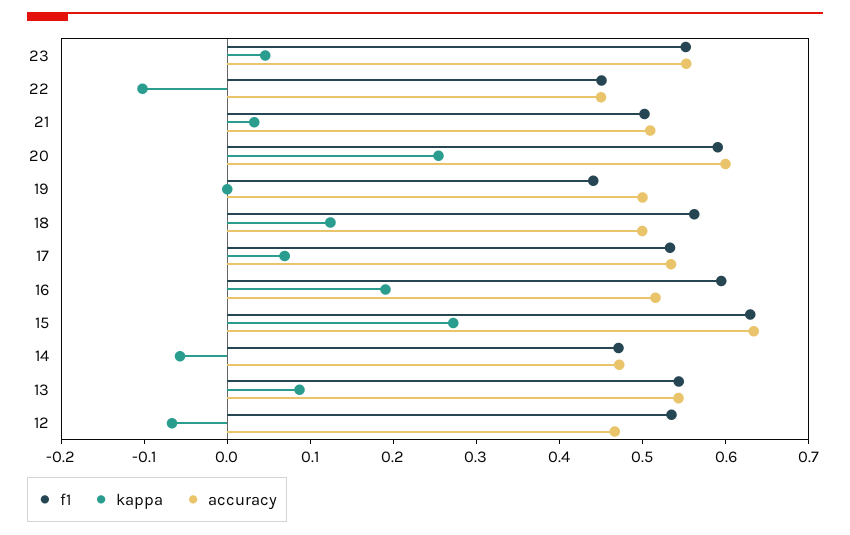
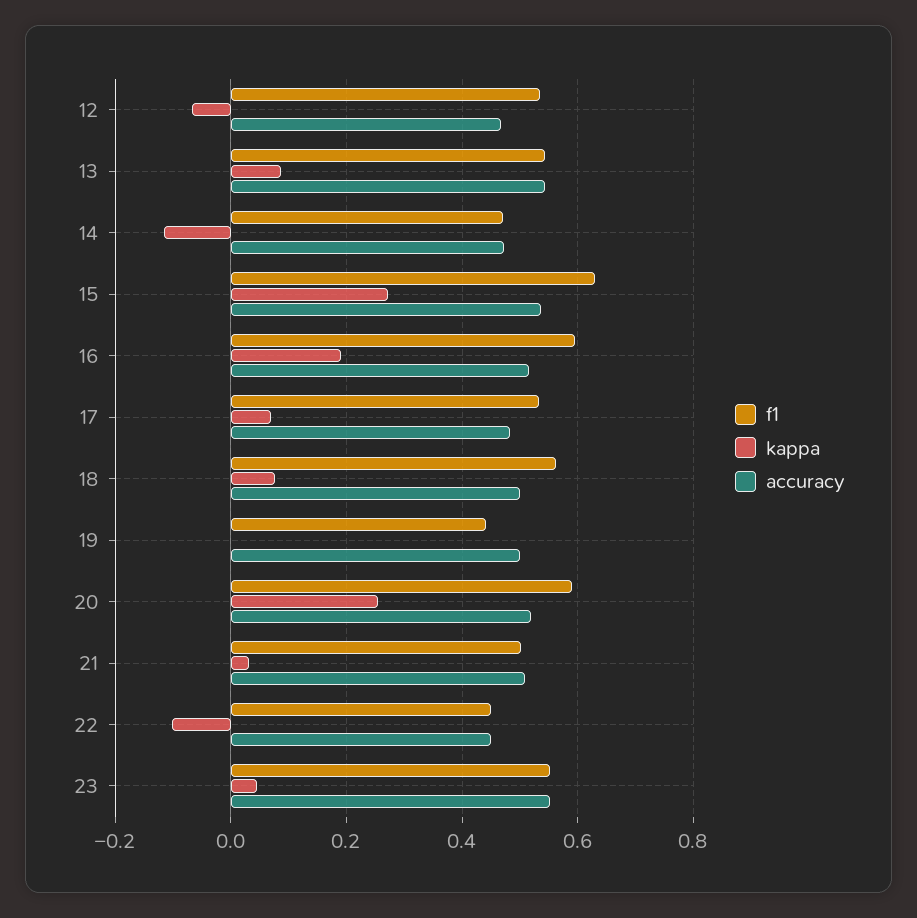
accuracy, 20: 0.6 -> 0.52
kappa, 18: 0.12 -> 0.08
accuracy, 17: 0.54 -> 0.48
accuracy, 15: 0.64 -> 0.54
kappa, 14: -0.06 -> -0.12

